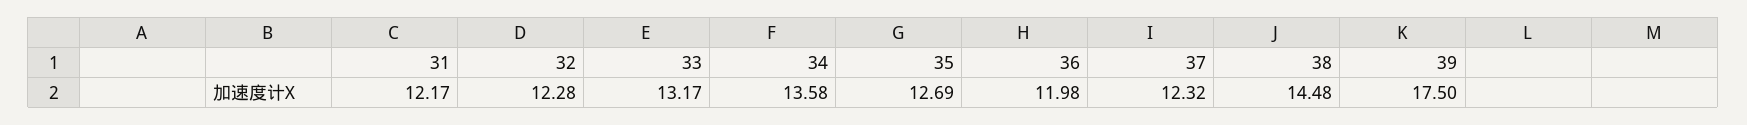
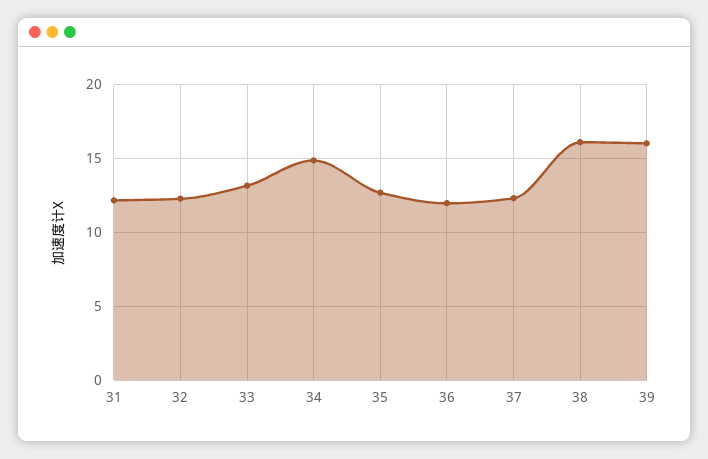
34: 13.58 -> 15
38: 14.48 -> 16
39: 17.5 -> 16

